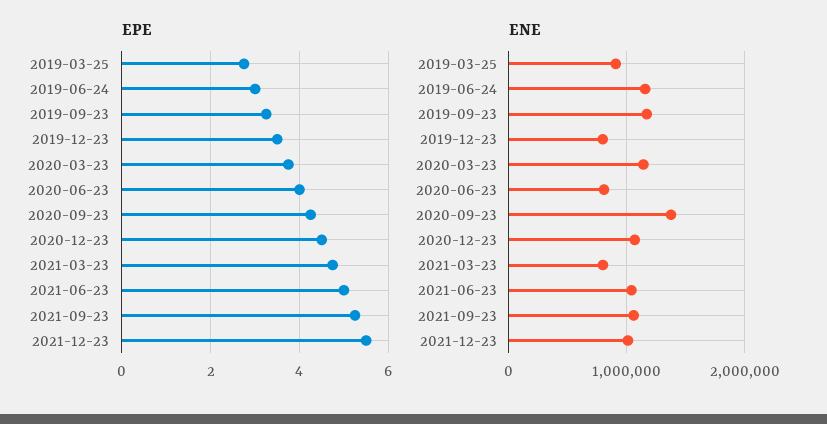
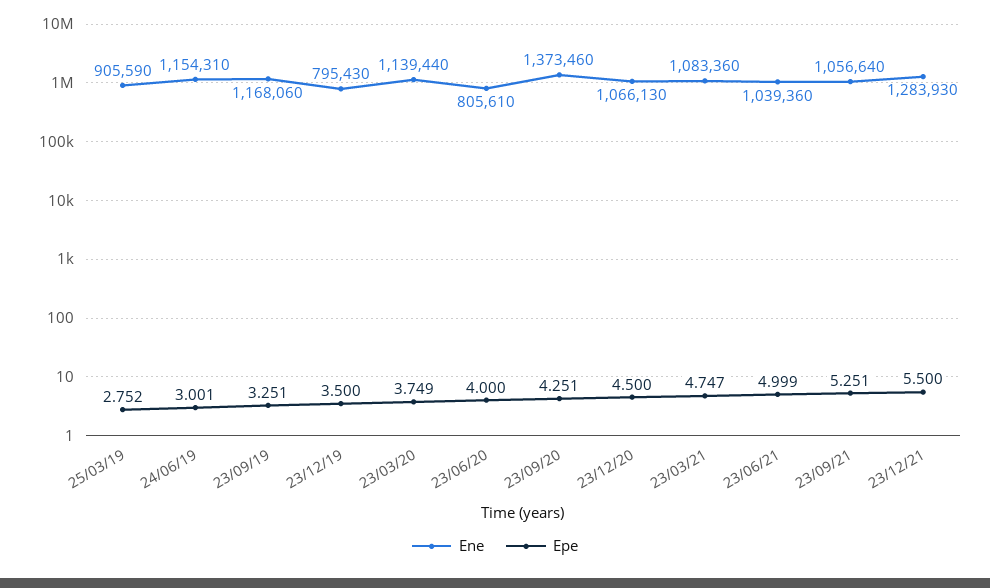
ENE, 2021-03-23: 800000 -> 1083360
ENE, 2021-12-23: 1000000 -> 1283930

